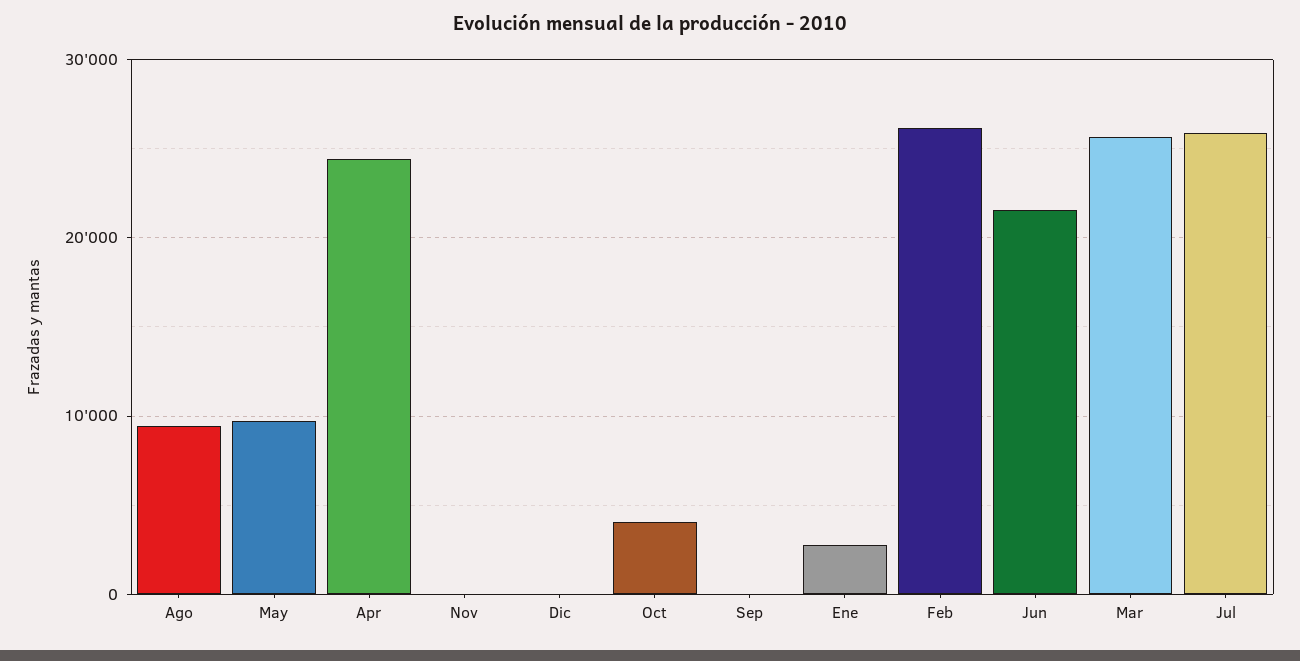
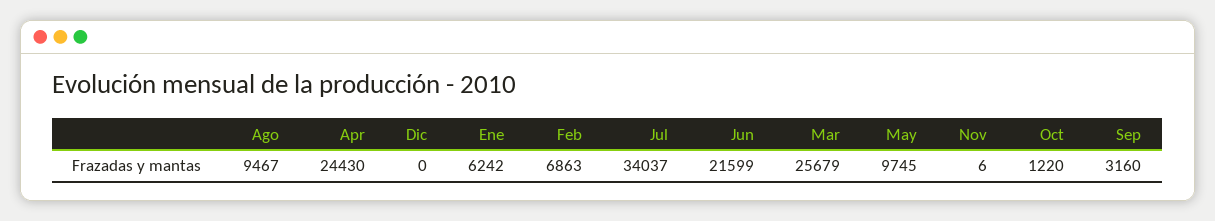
Oct: 4000 -> 1220
Sep: 0 -> 3160
Ene: 3000 -> 6242
Feb: 26000 -> 6863
Jul: 26000 -> 34037

